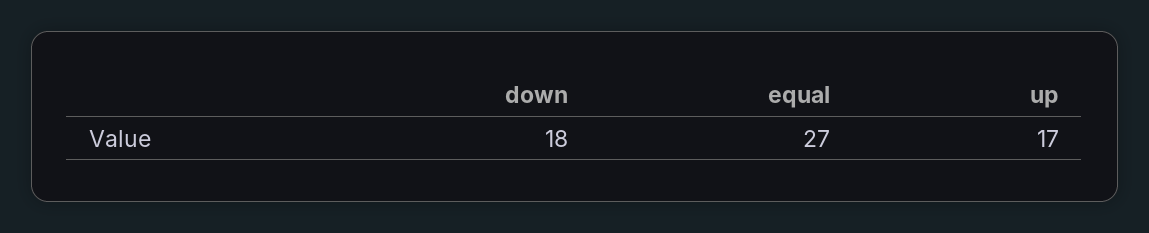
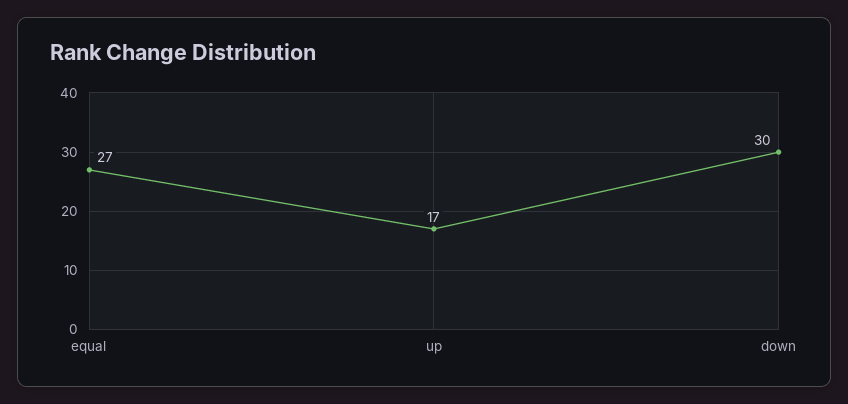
down: 18 -> 30

